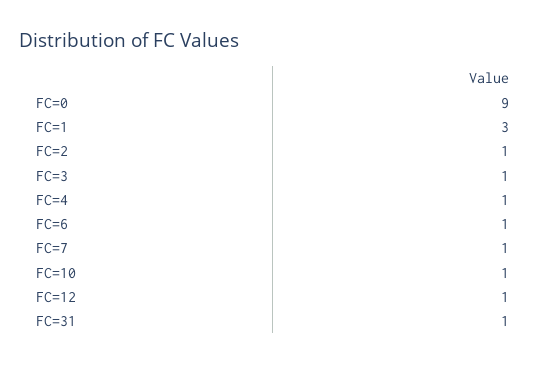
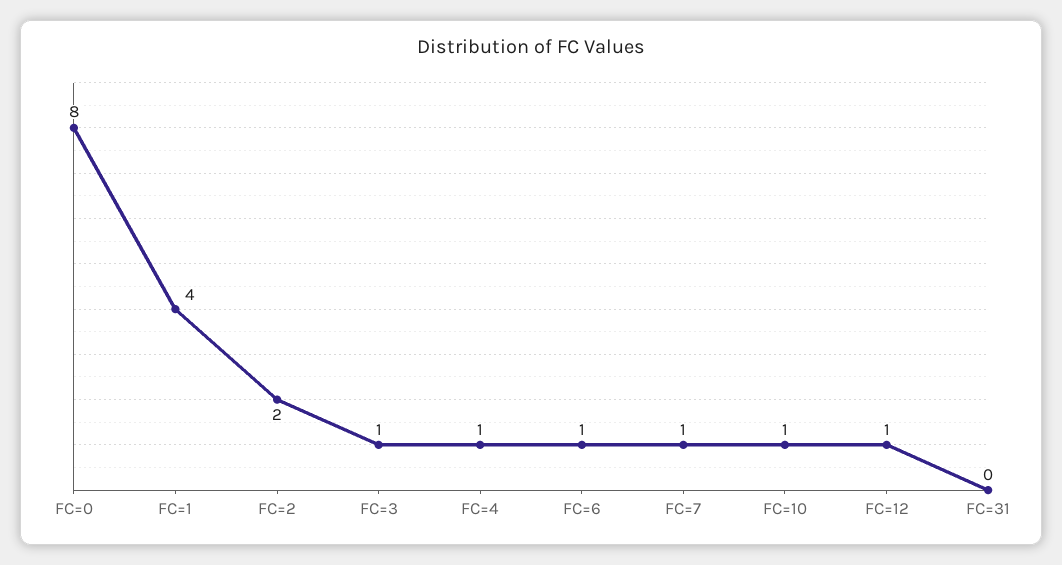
FC=0: 9 -> 8
FC=1: 3 -> 4
FC=2: 1 -> 2
FC=31: 1 -> 0

